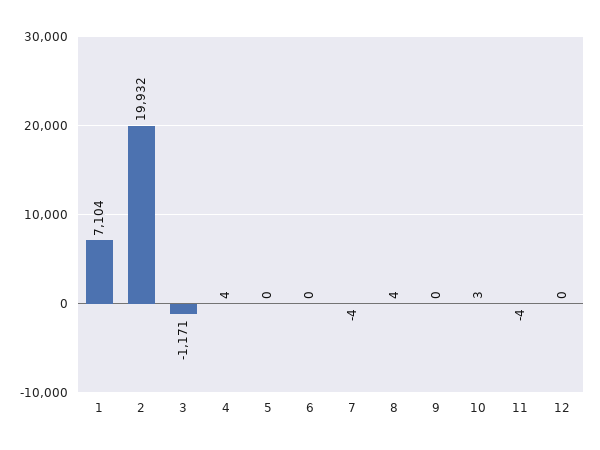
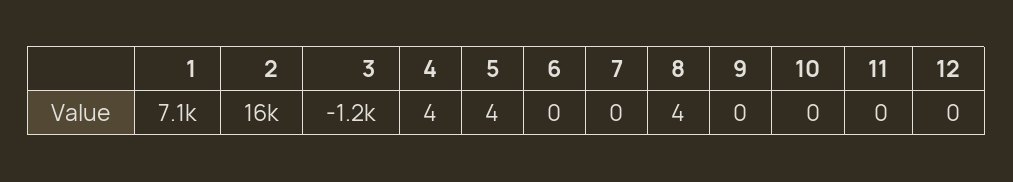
2: 19932 -> 16000
5: 0 -> 4
7: -4 -> 0
10: 3 -> 0
11: -4 -> 0

